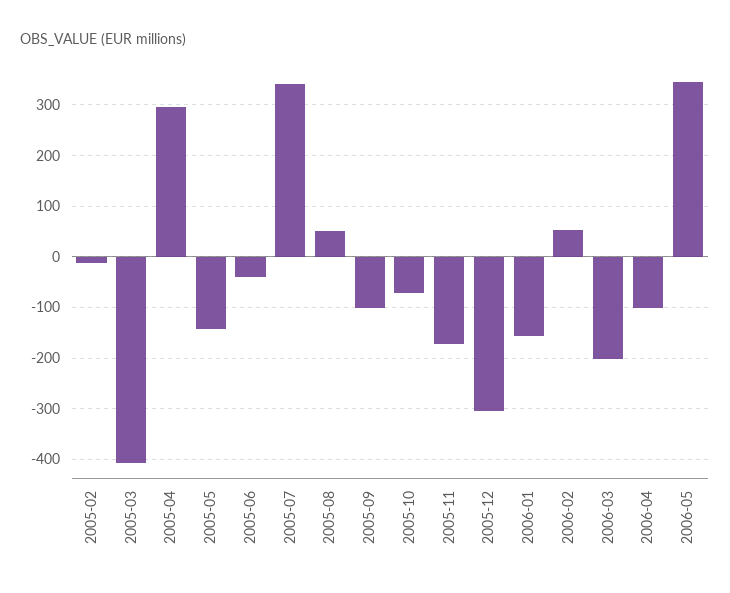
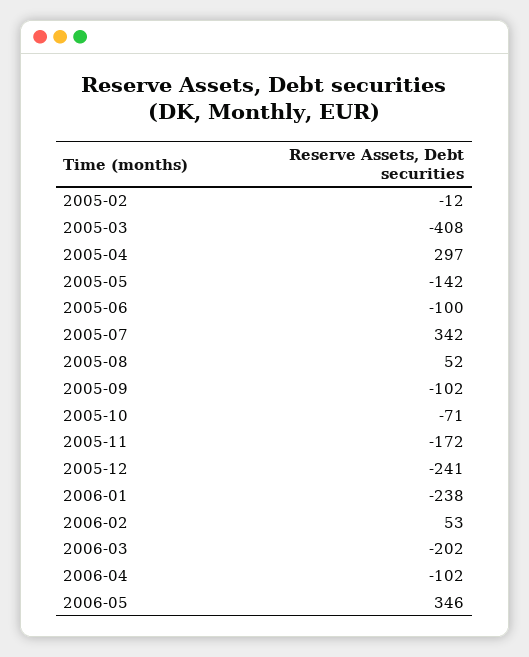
2005-06: -40 -> -100
2005-12: -300 -> -241
2006-01: -160 -> -238

